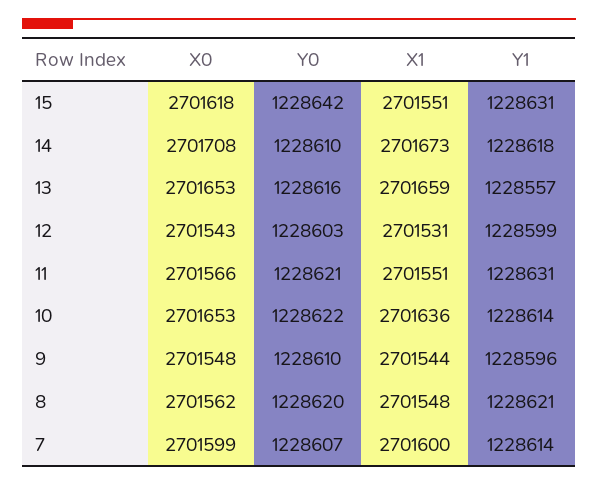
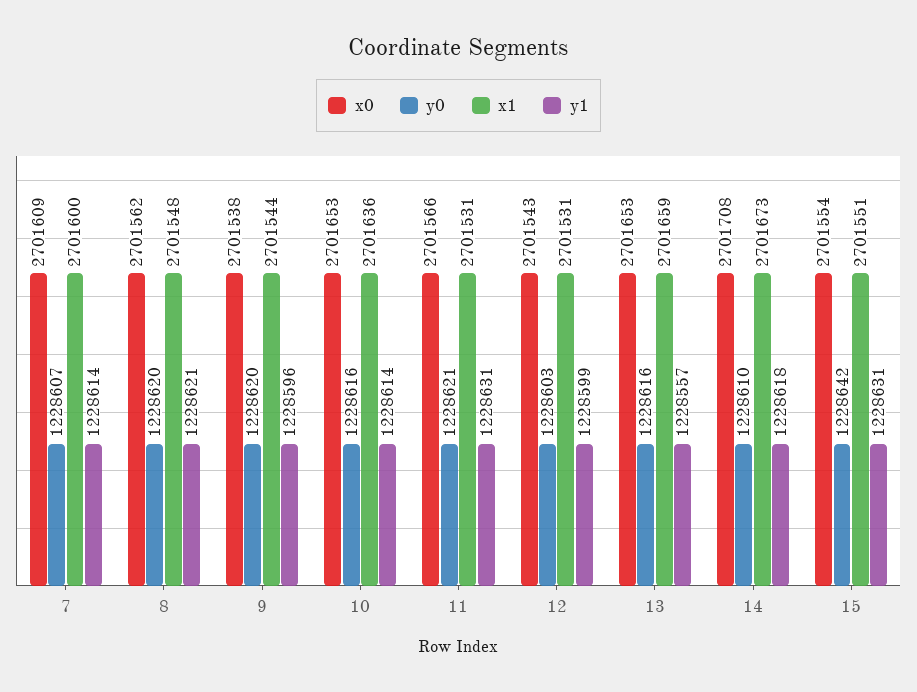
X0, 15: 2701618 -> 2701554
X1, 11: 2701551 -> 2701531
Y0, 10: 1228622 -> 1228616
X0, 9: 2701548 -> 2701538
Y0, 9: 1228610 -> 1228620
X0, 7: 2701599 -> 2701609

